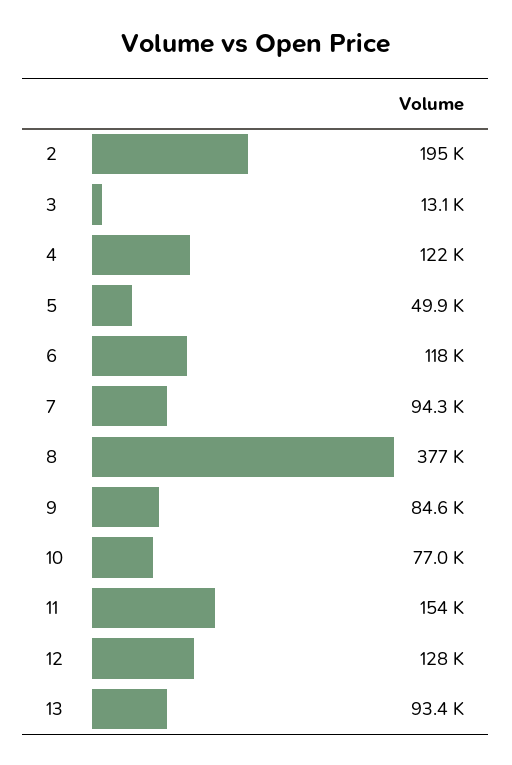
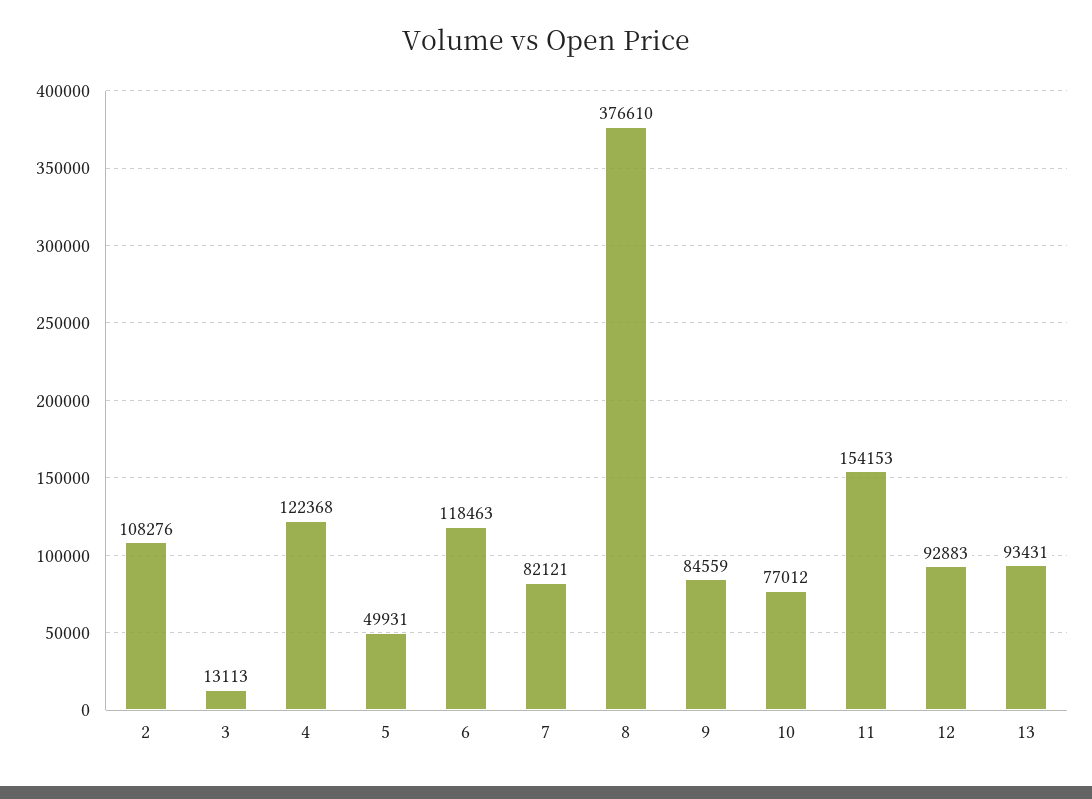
2: 195000 -> 108276
7: 94300 -> 82121
12: 128000 -> 92883

